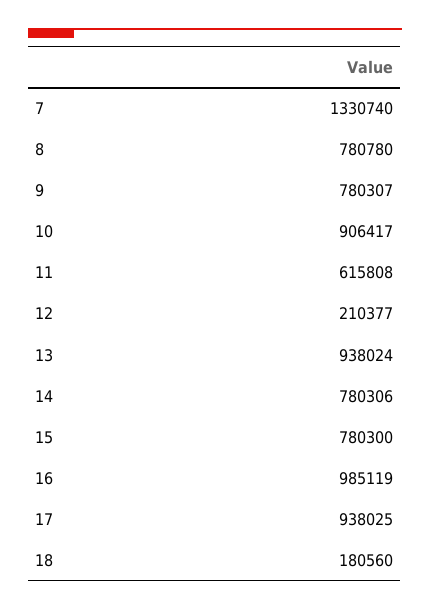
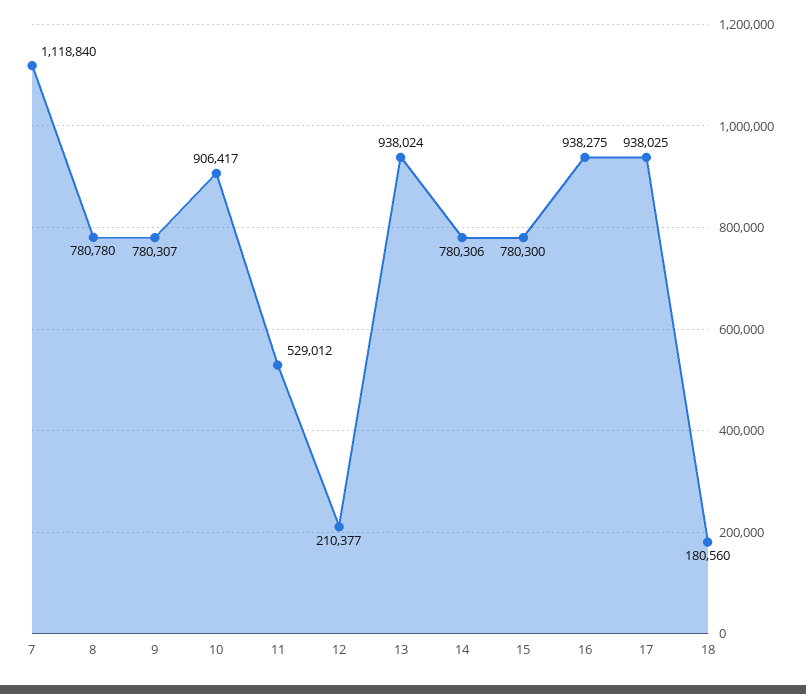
7: 1330740 -> 1118840
11: 615808 -> 529012
16: 985119 -> 938275

